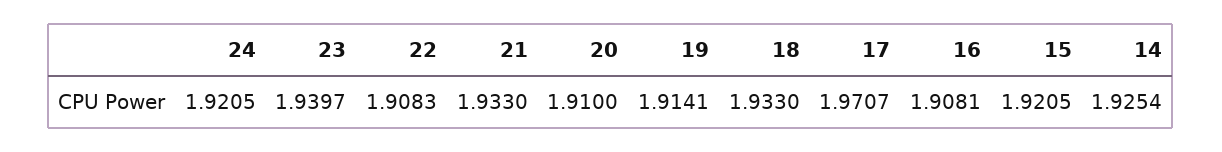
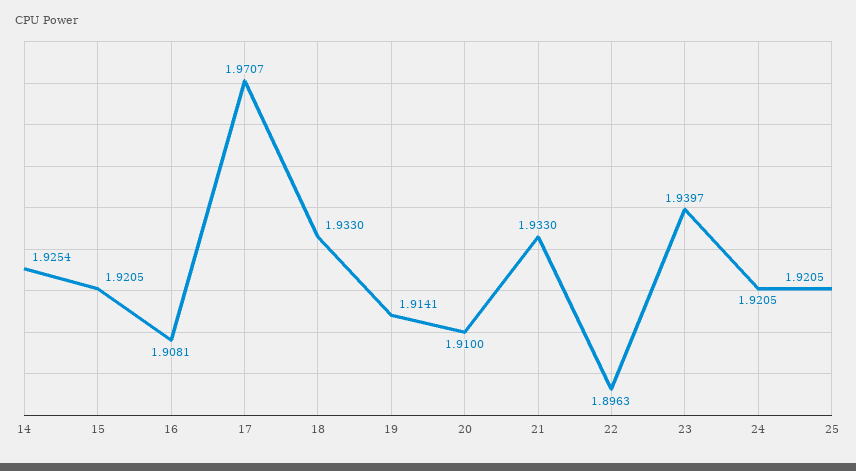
22: 1.9083 -> 1.8963
25: none -> 1.9205

